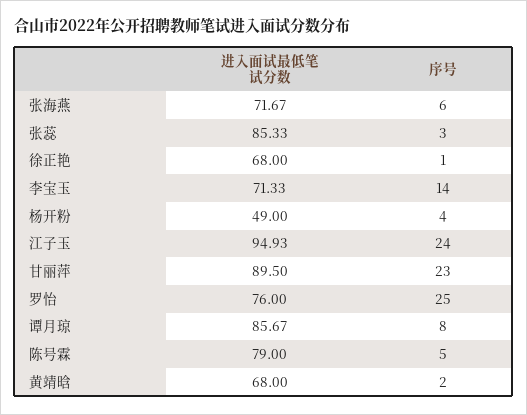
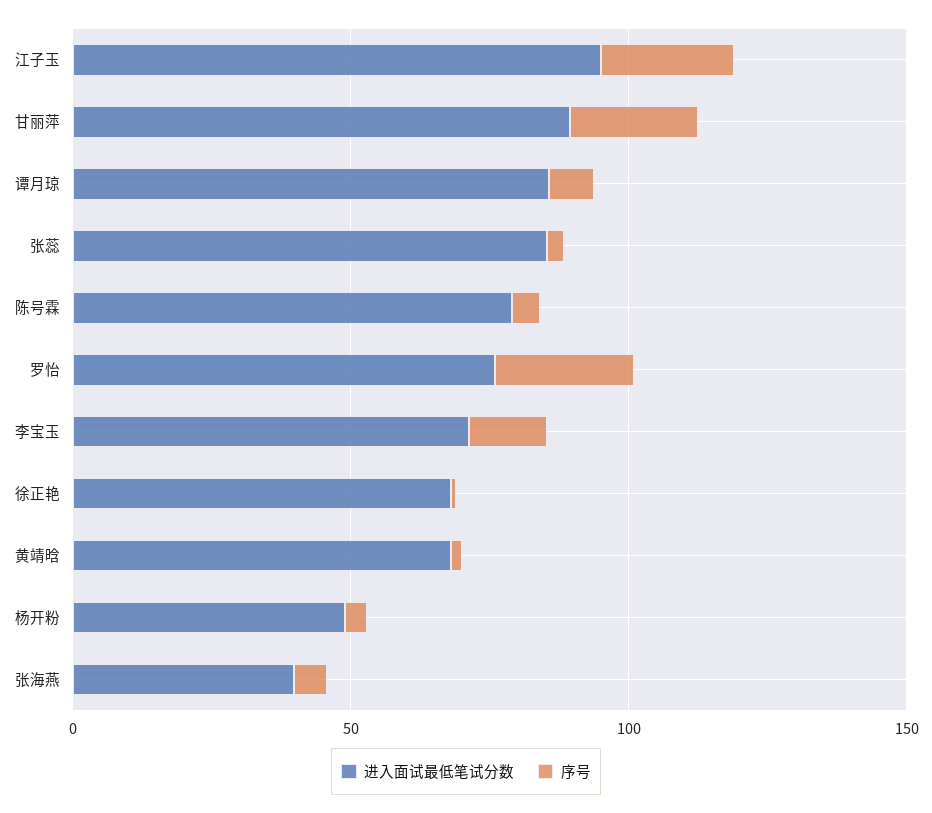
进入面试最低笔试分数, 张海燕: 71.67 -> 40

